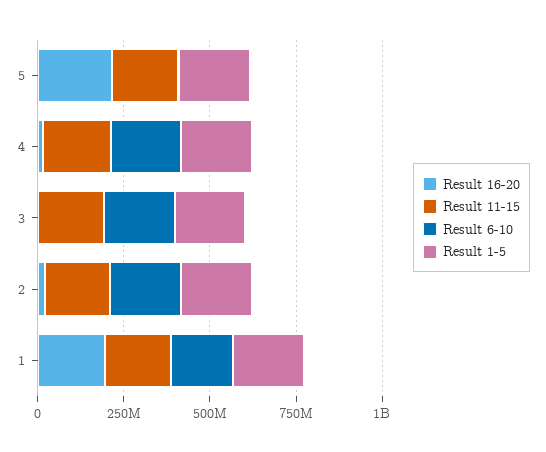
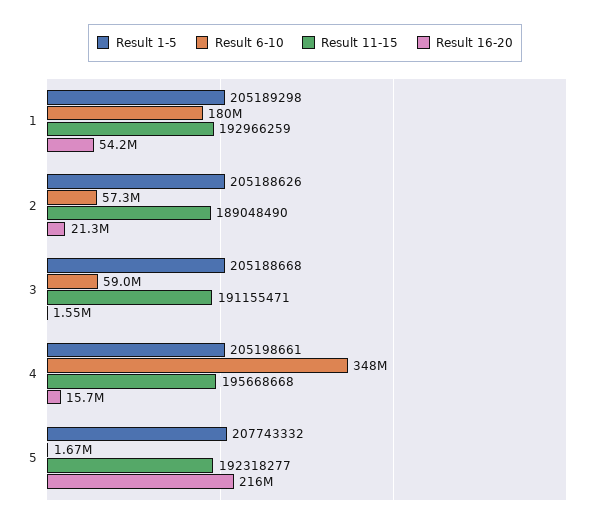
Result 6-10, 4: 200000000 -> 348000000
Result 6-10, 3: 200000000 -> 59000000
Result 6-10, 2: 200000000 -> 57300000
Result 16-20, 1: 200000000 -> 54200000

